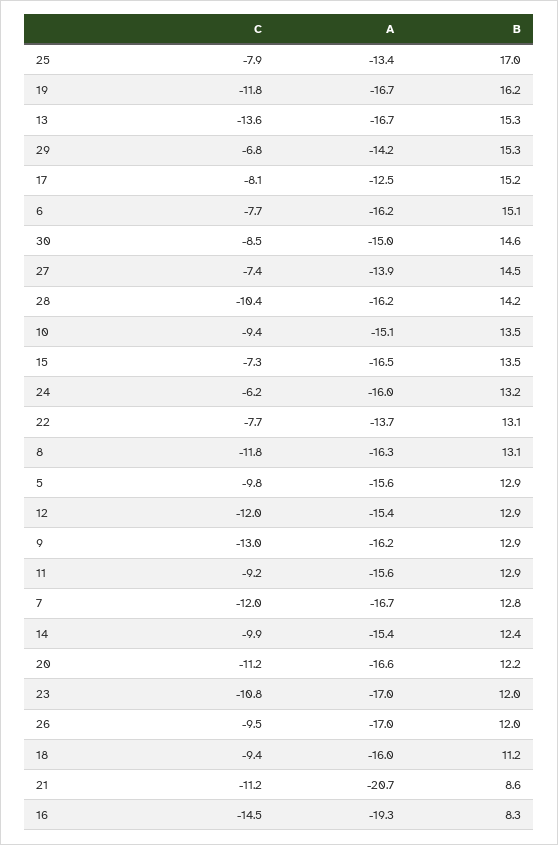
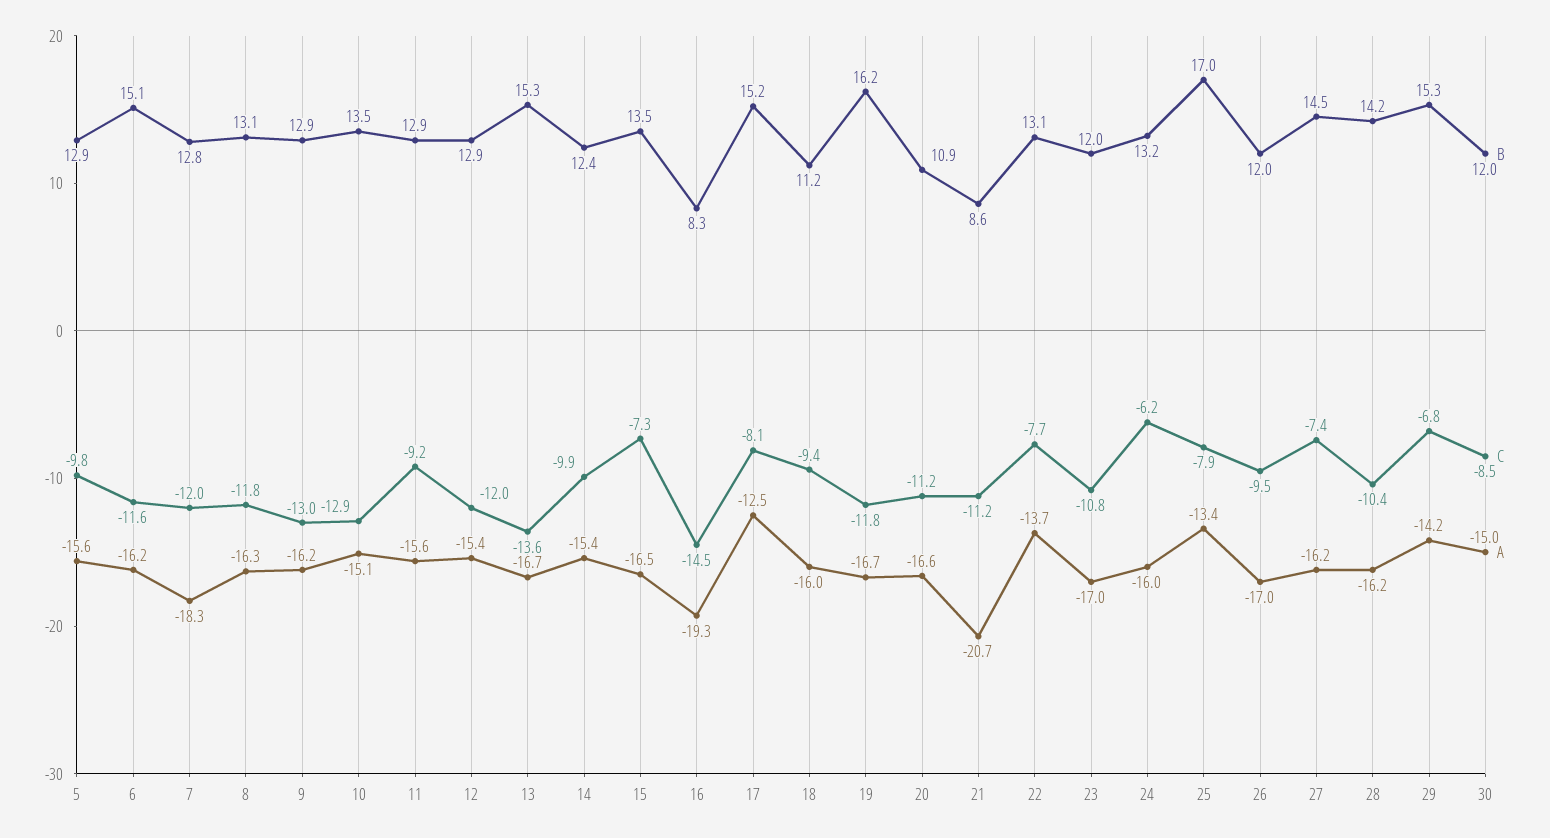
C, 6: -7.7 -> -11.6
B, 30: 14.6 -> 12
A, 27: -13.9 -> -16.2
C, 10: -9.4 -> -12.9
A, 7: -16.7 -> -18.3
B, 20: 12.2 -> 10.9

